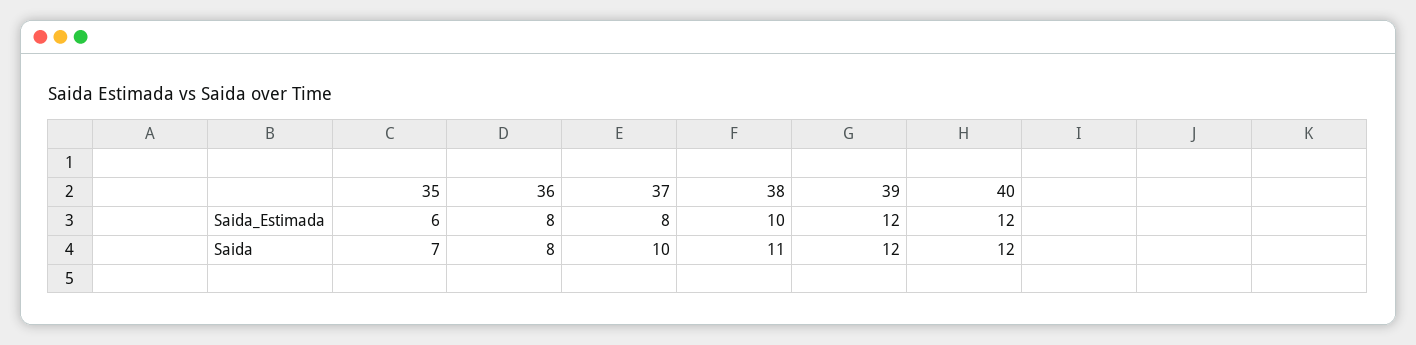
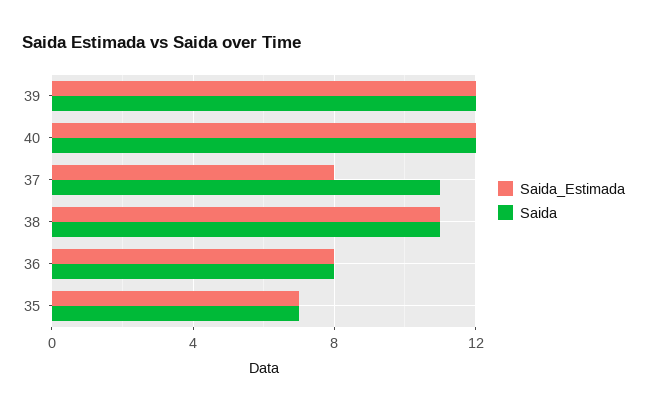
Saida_Estimada, 35: 6 -> 7
Saida_Estimada, 38: 10 -> 11
Saida, 37: 10 -> 11

